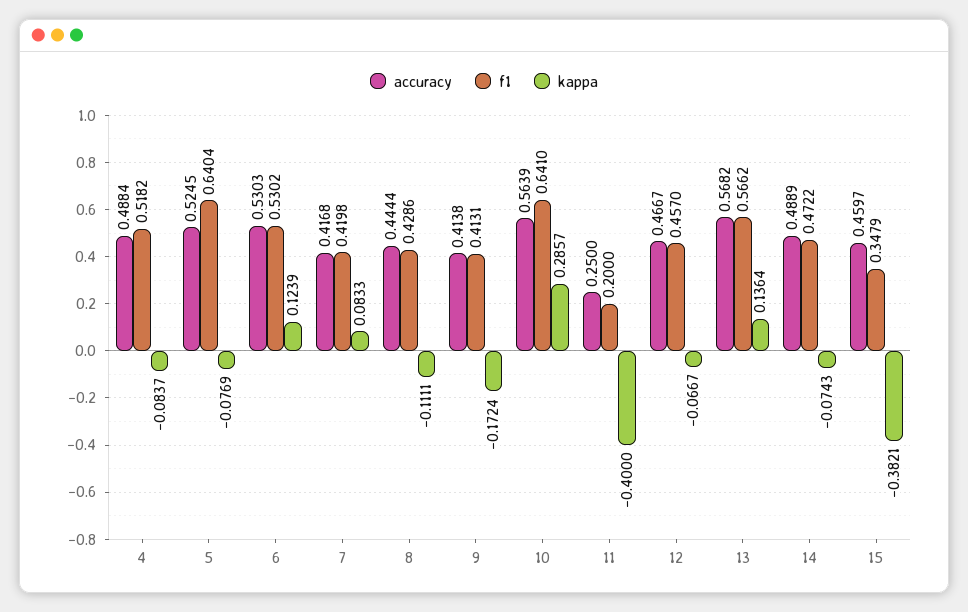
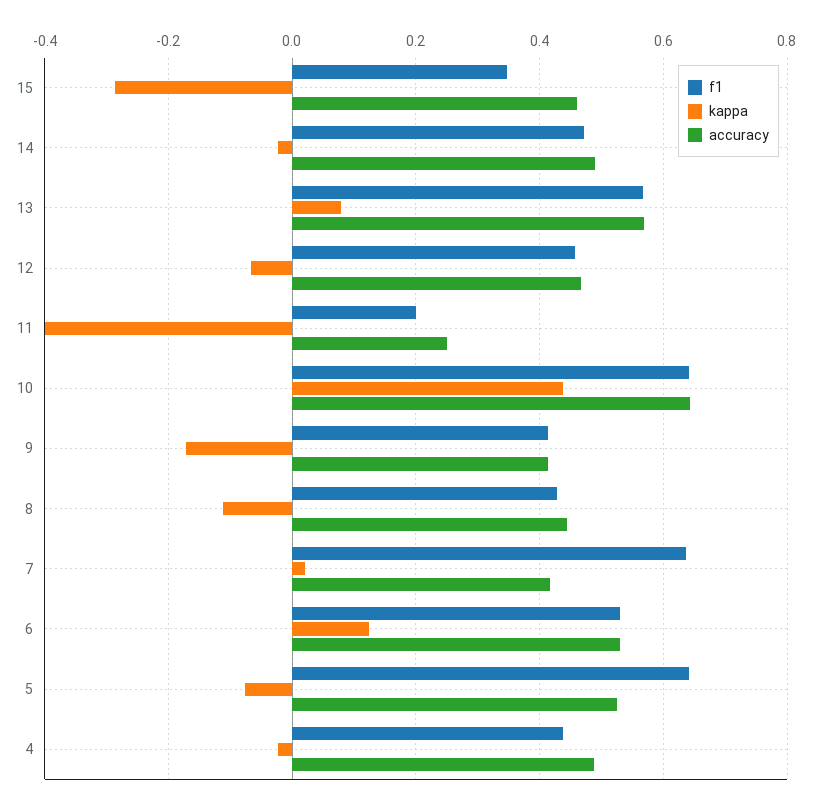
f1, 4: 0.5182 -> 0.44
kappa, 4: -0.0837 -> -0.02
f1, 7: 0.4198 -> 0.64
kappa, 7: 0.0833 -> 0.02
accuracy, 10: 0.5639 -> 0.64
kappa, 10: 0.2857 -> 0.44
kappa, 13: 0.1364 -> 0.08
kappa, 14: -0.0743 -> -0.02
kappa, 15: -0.3821 -> -0.28

